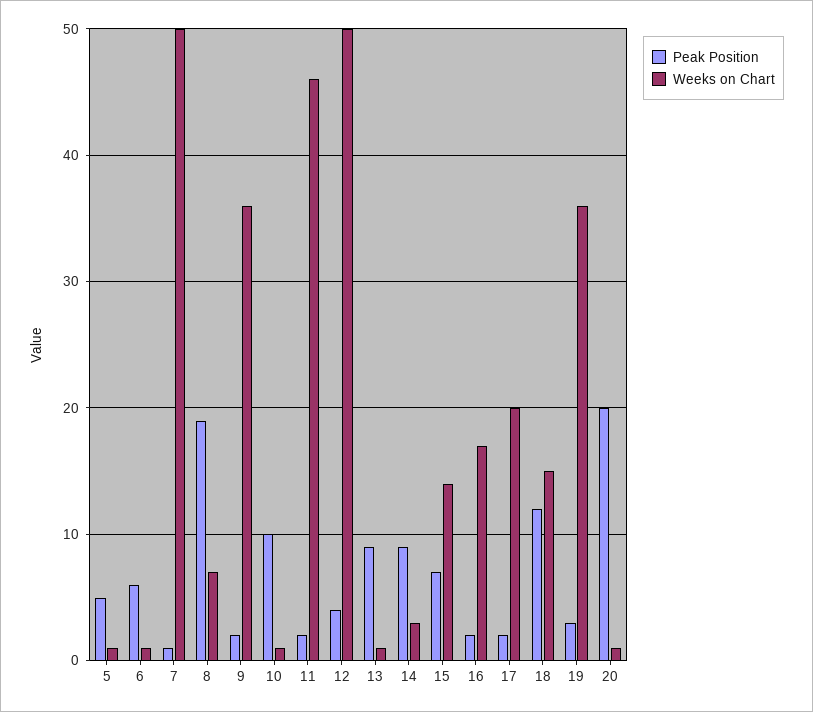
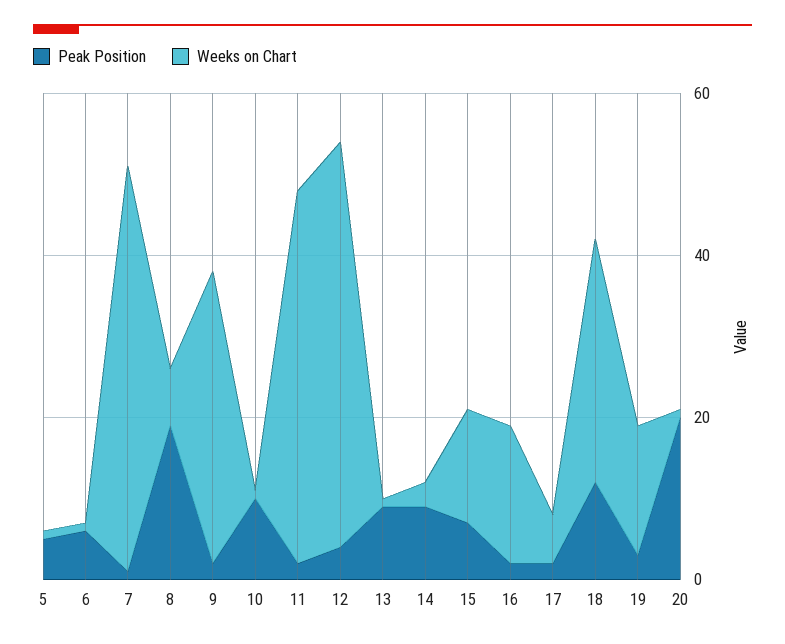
Weeks on Chart, 17: 20 -> 5
Weeks on Chart, 18: 15 -> 30
Weeks on Chart, 19: 36 -> 15

